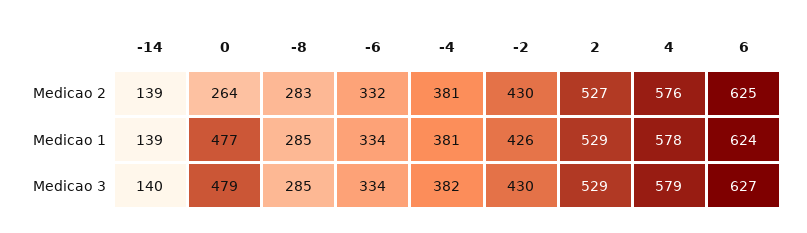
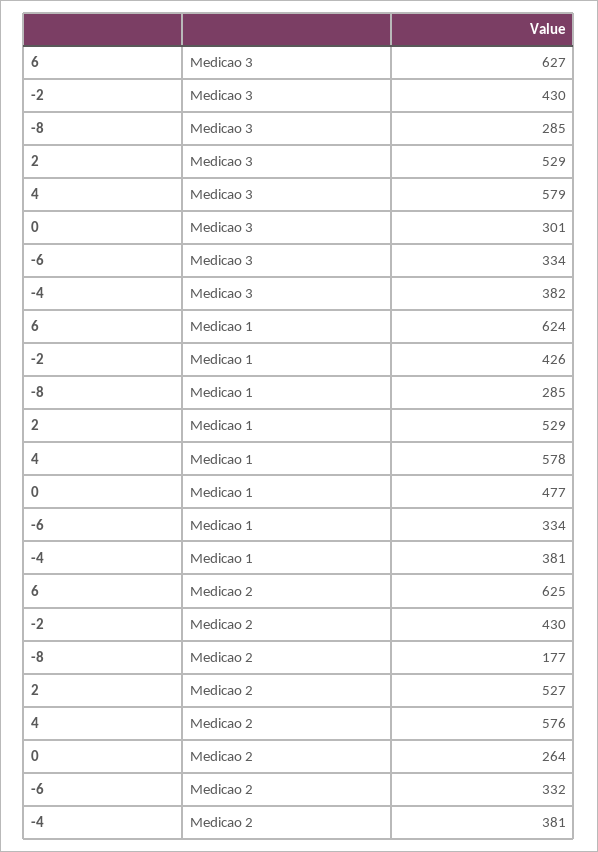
-14, Medicao 2: 139 -> none
-8, Medicao 2: 283 -> 177
-14, Medicao 1: 139 -> none
-14, Medicao 3: 140 -> none
0, Medicao 3: 479 -> 301

